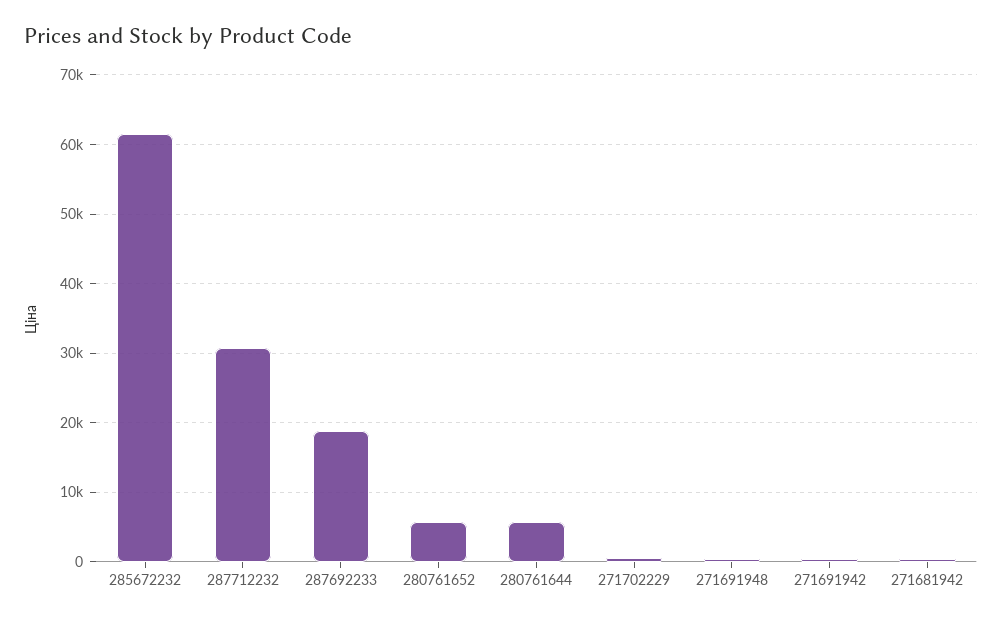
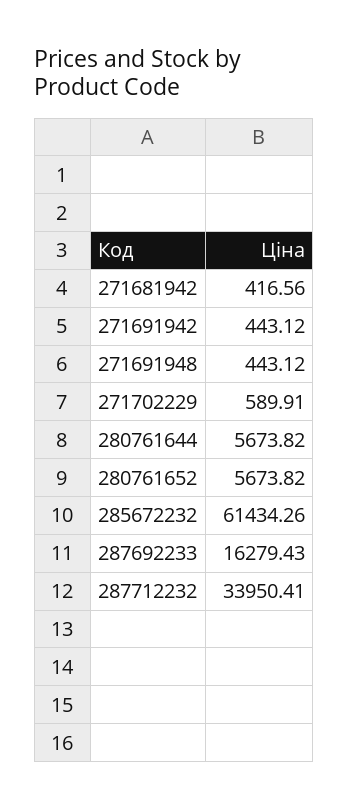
287712232: 31000 -> 33950.41
287692233: 19000 -> 16279.43

